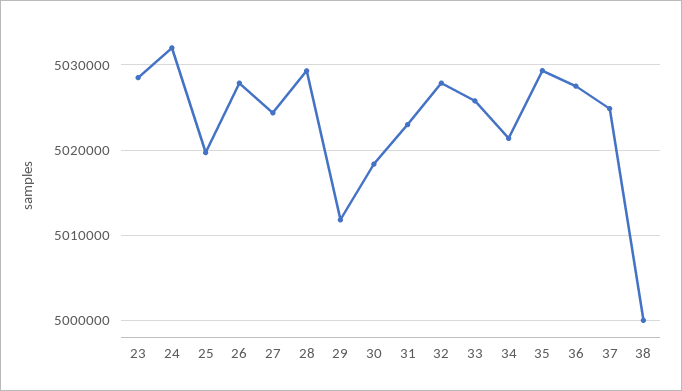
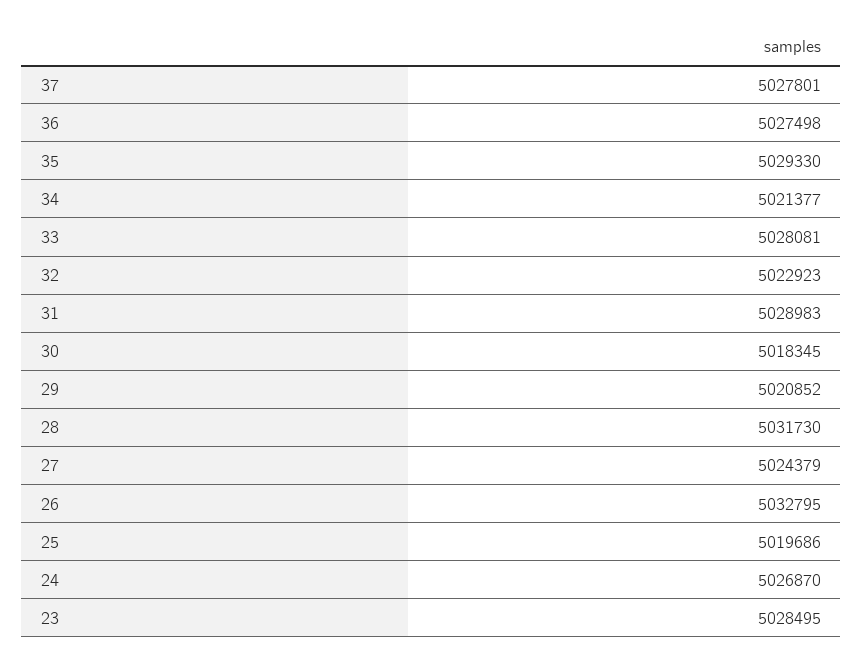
24: 5032000 -> 5026870
26: 5028000 -> 5032795
28: 5029000 -> 5031730
29: 5012000 -> 5020852
31: 5023000 -> 5028983
32: 5028000 -> 5022923
33: 5026000 -> 5028081
37: 5025000 -> 5027801
38: 5000000 -> none

